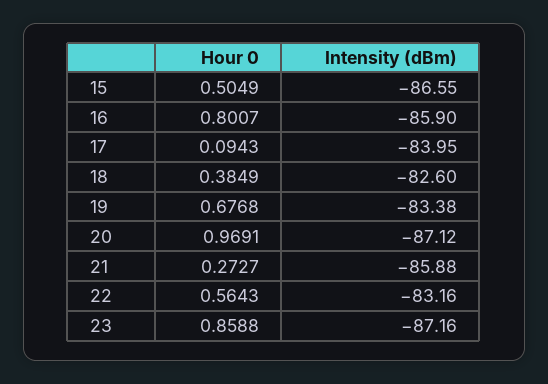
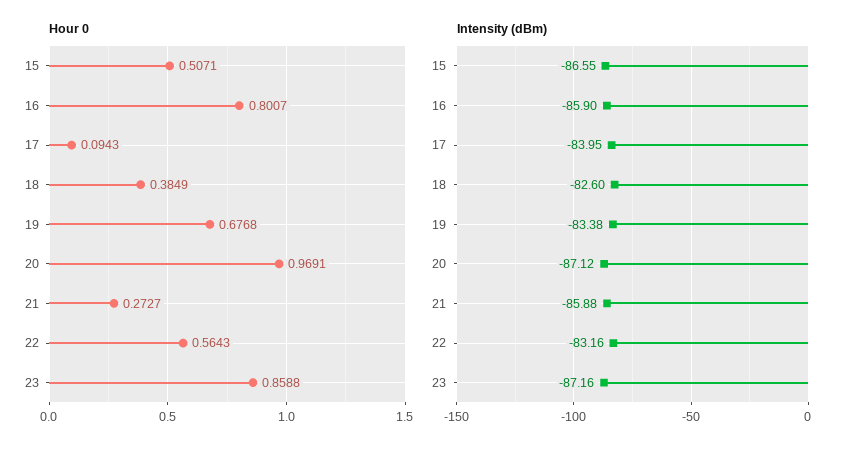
Hour 0, 15: 0.5049 -> 0.5071

